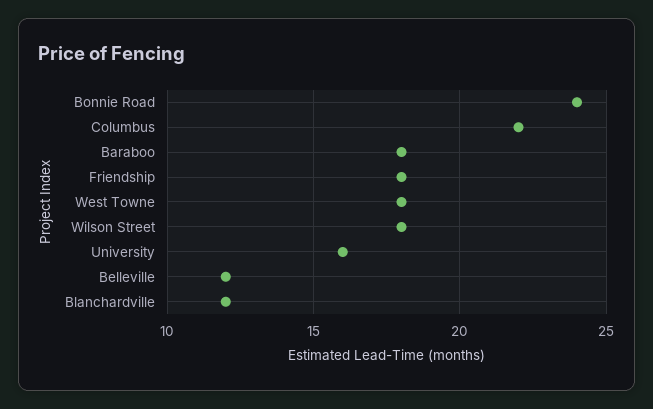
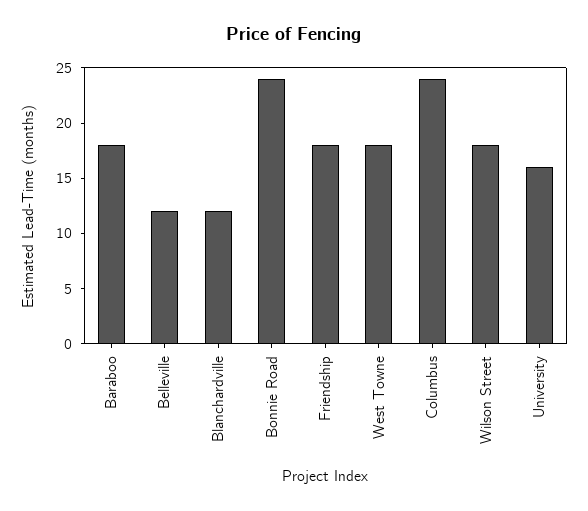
Columbus: 22 -> 24

